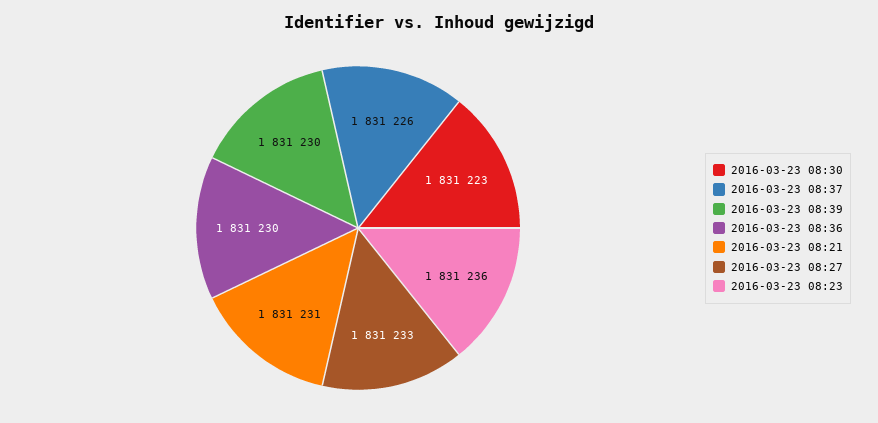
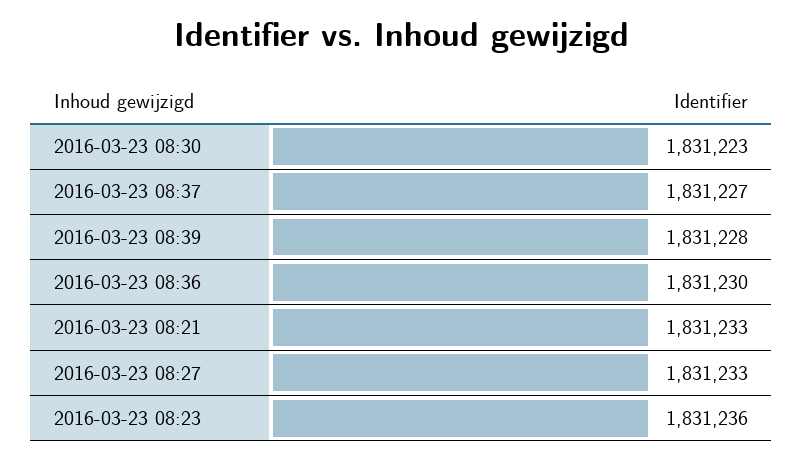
2016-03-23 08:37: 1831226 -> 1831227
2016-03-23 08:39: 1831230 -> 1831228
2016-03-23 08:21: 1831231 -> 1831233

